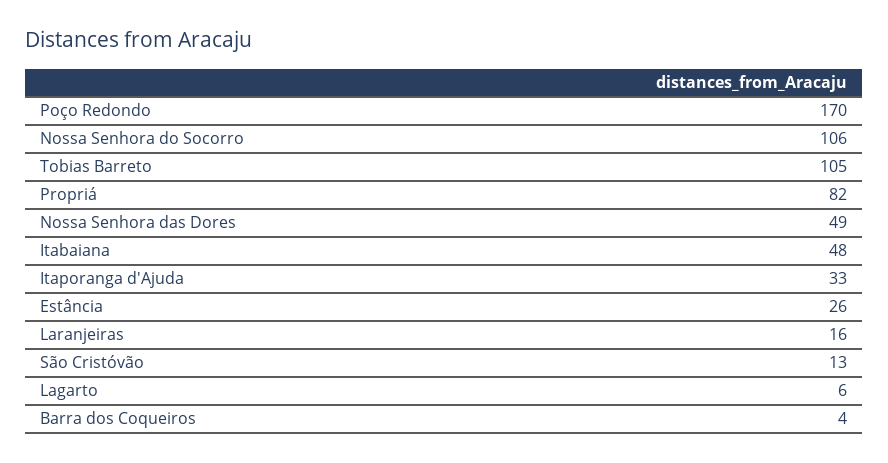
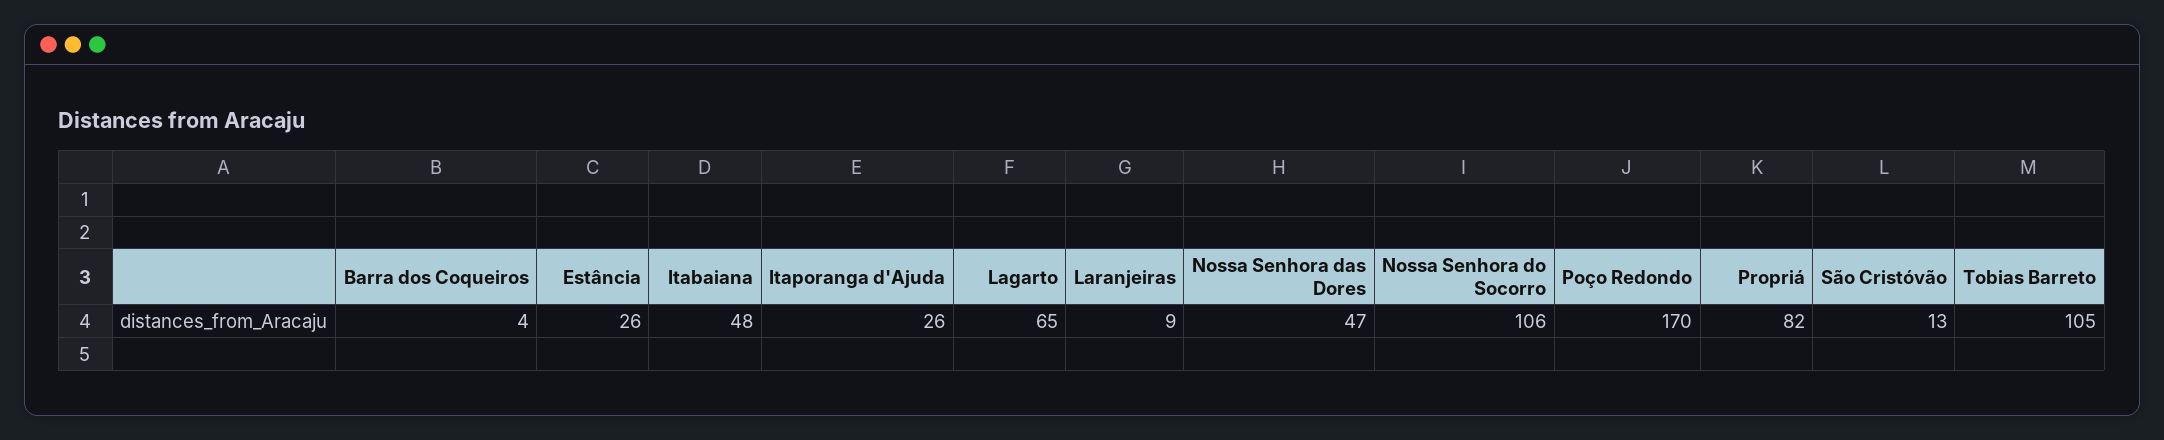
Nossa Senhora das Dores: 49 -> 47
Itaporanga d'Ajuda: 33 -> 26
Laranjeiras: 16 -> 9
Lagarto: 6 -> 65

